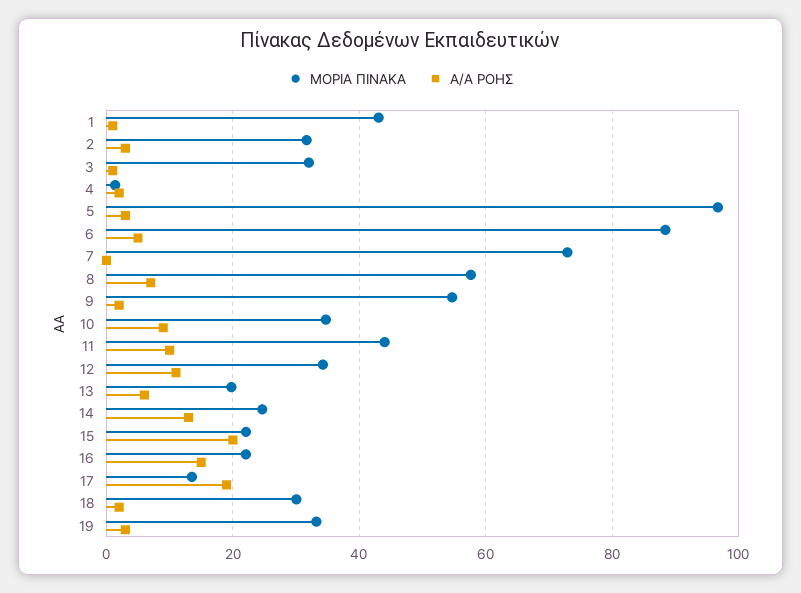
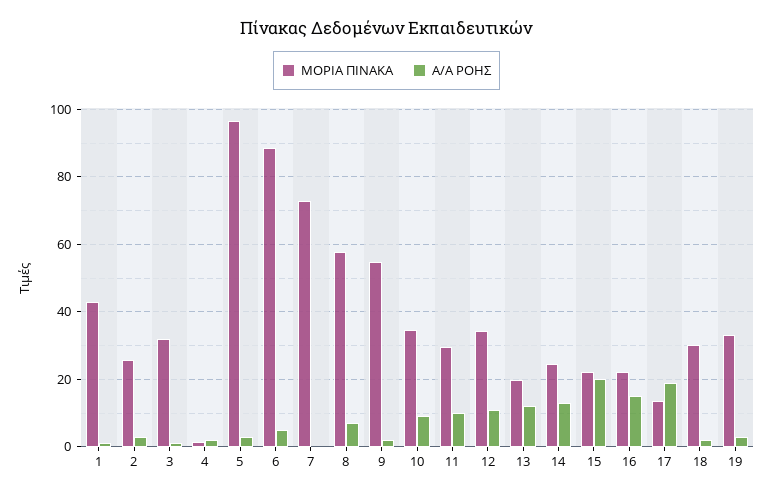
ΜΟΡΙΑ ΠΙΝΑΚΑ, 2: 32 -> 26
ΜΟΡΙΑ ΠΙΝΑΚΑ, 11: 44 -> 30
Α/Α ΡΟΗΣ, 13: 6 -> 12

